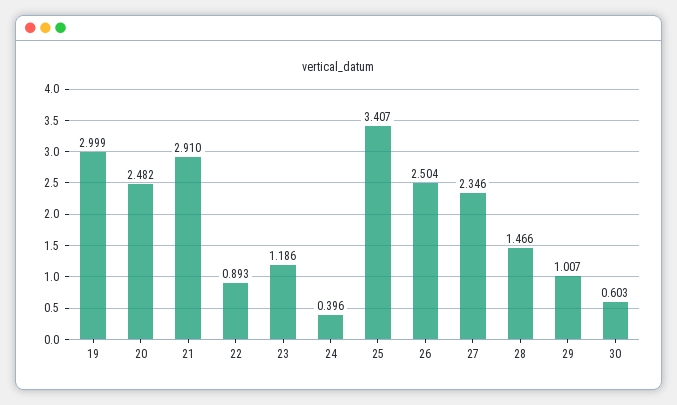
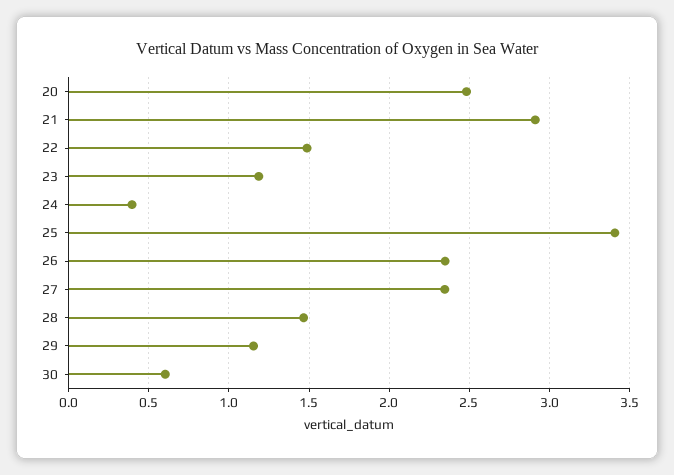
19: 2.999 -> none
22: 0.893 -> 1.5
26: 2.504 -> 2.35
29: 1.007 -> 1.15

